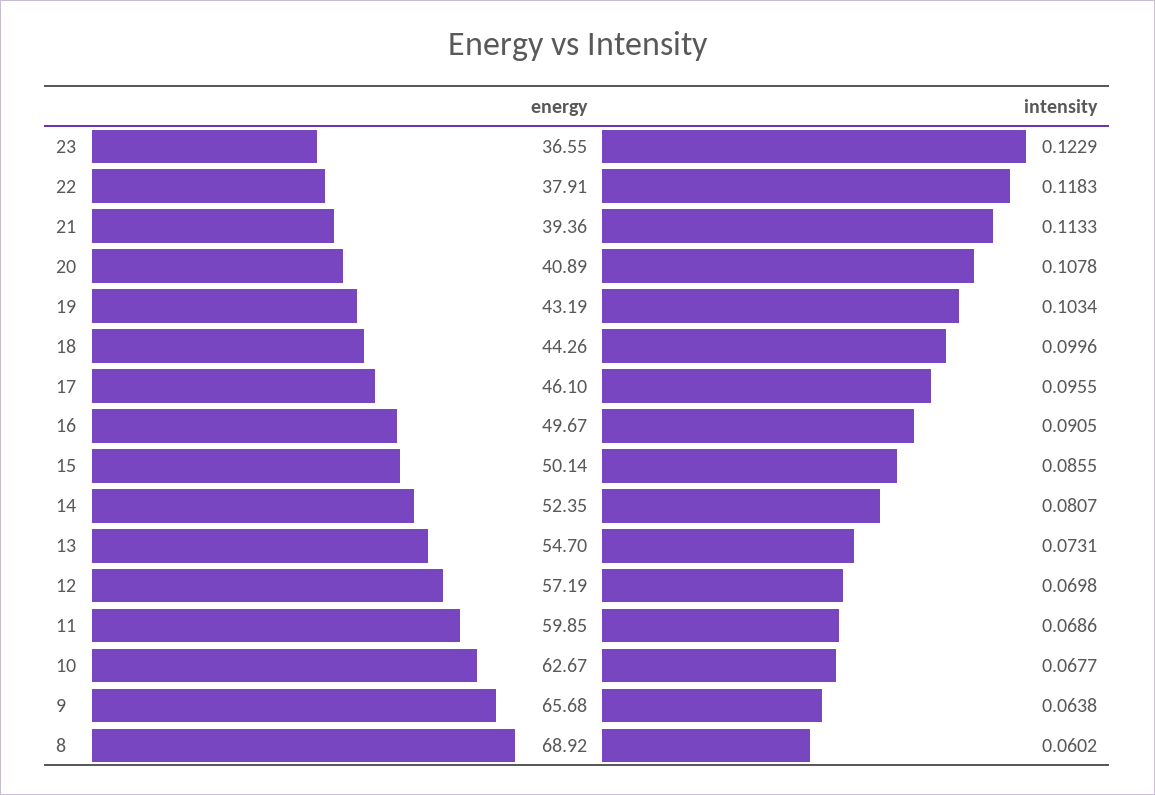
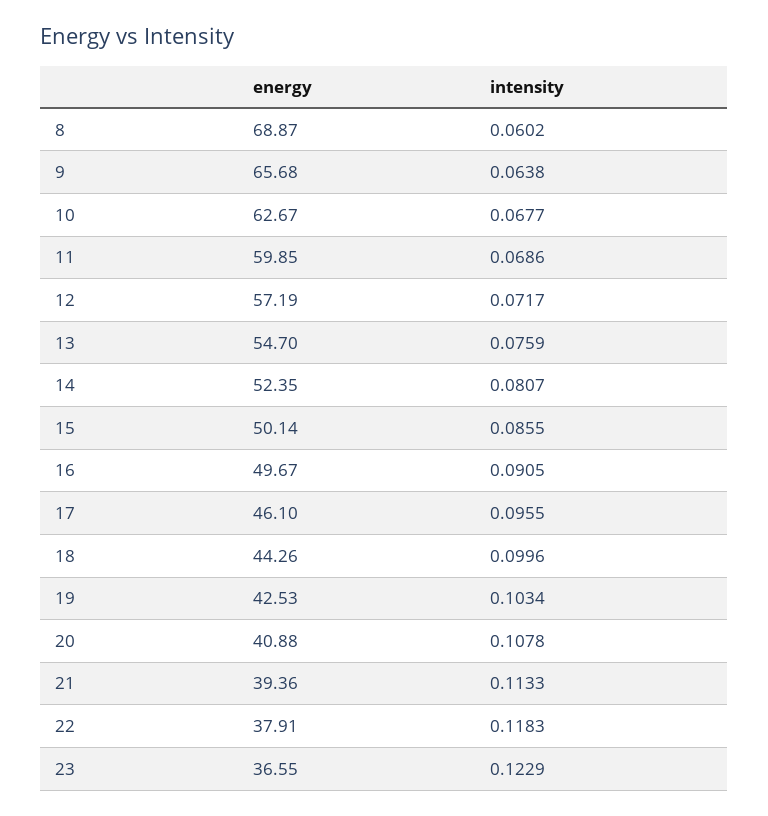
energy, 20: 40.89 -> 40.88
energy, 19: 43.19 -> 42.53
intensity, 13: 0.0731 -> 0.0759
intensity, 12: 0.0698 -> 0.0717
energy, 8: 68.92 -> 68.87

